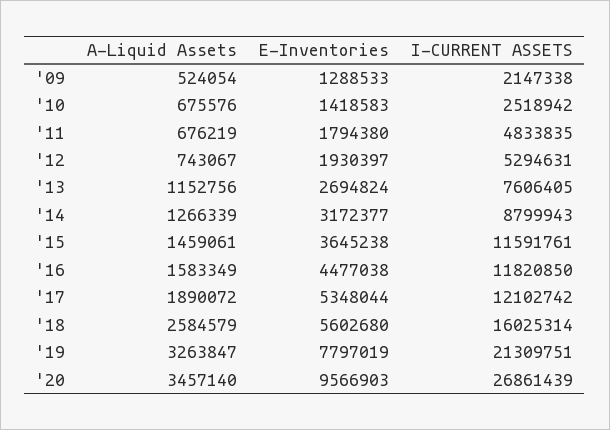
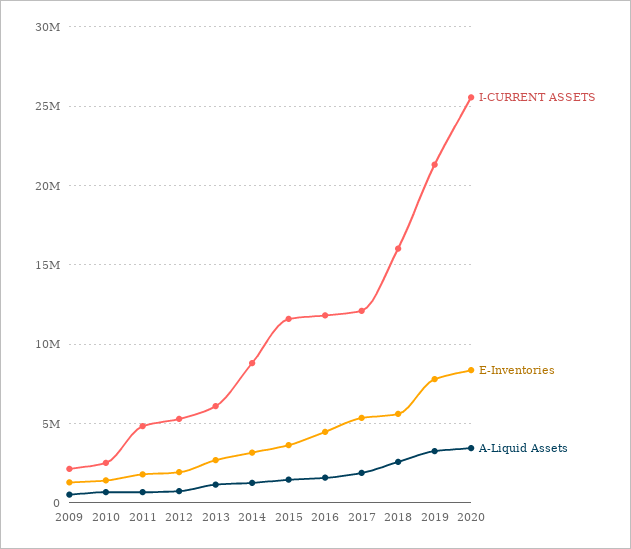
I-CURRENT ASSETS, '13: 7606405 -> 6000000
E-Inventories, '20: 9566903 -> 8500000
I-CURRENT ASSETS, '20: 26861439 -> 25500000

